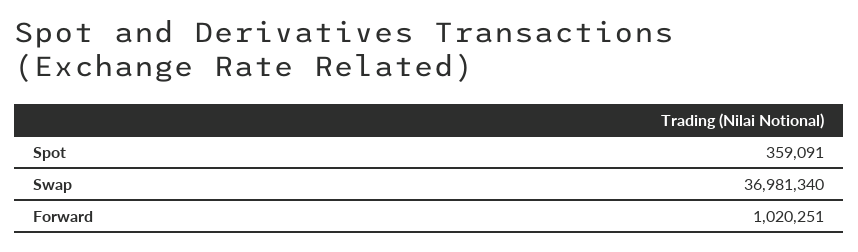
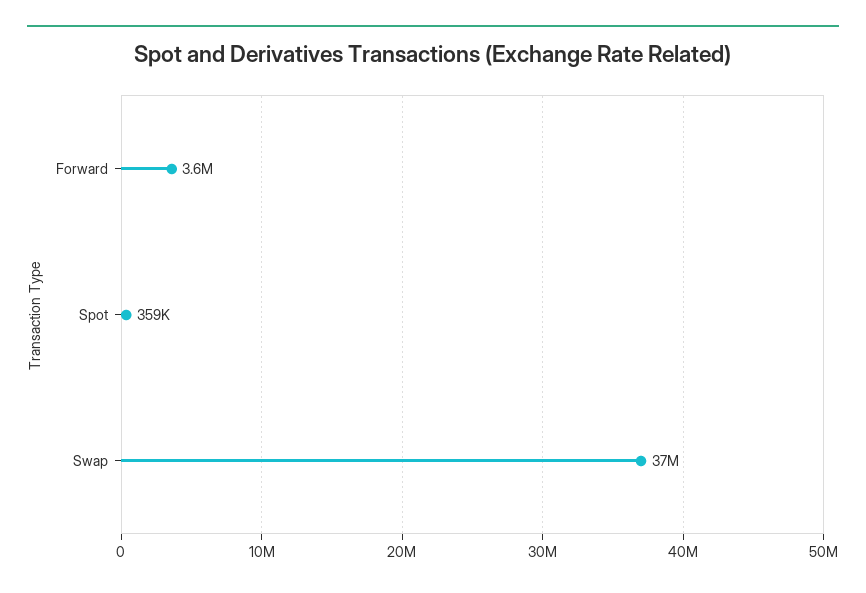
Forward: 1020251 -> 3600000

